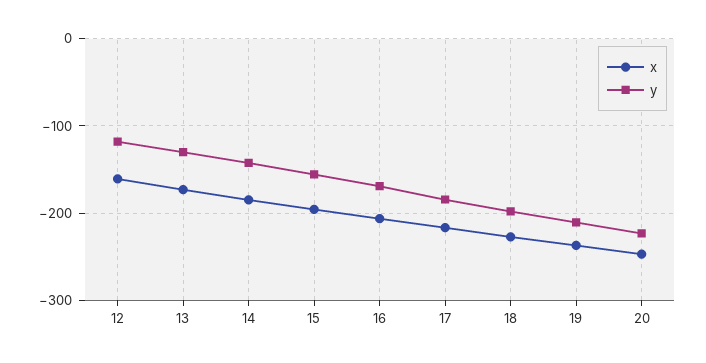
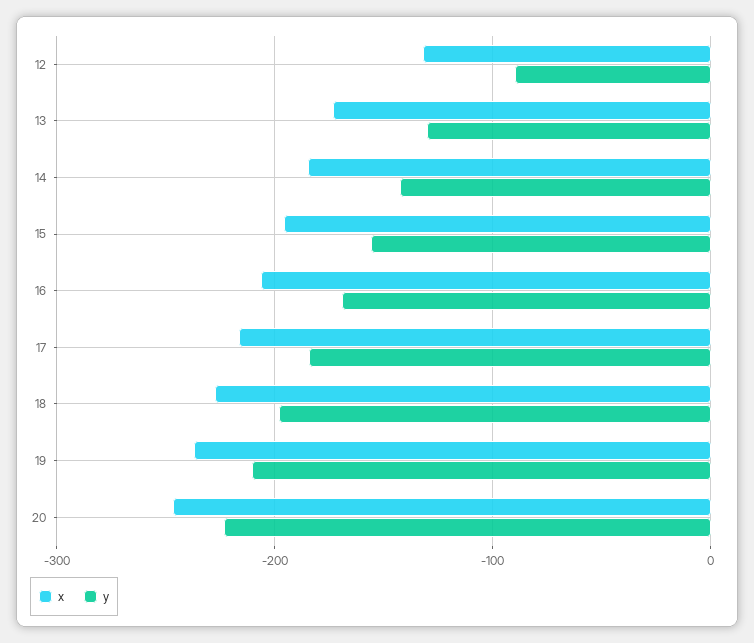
x, 12: -160 -> -130
y, 12: -120 -> -90

